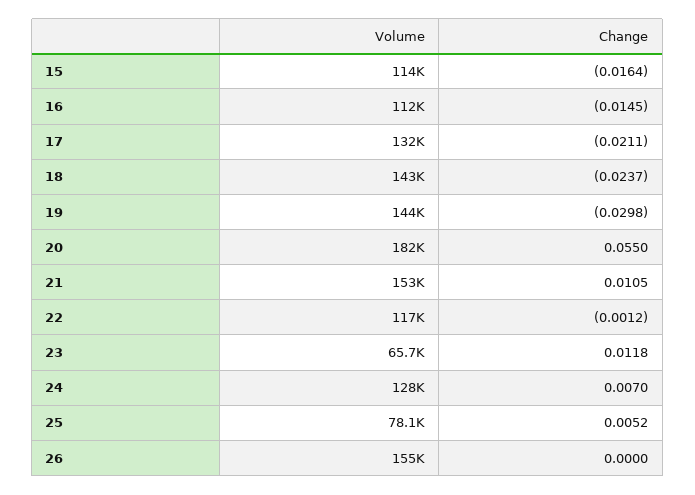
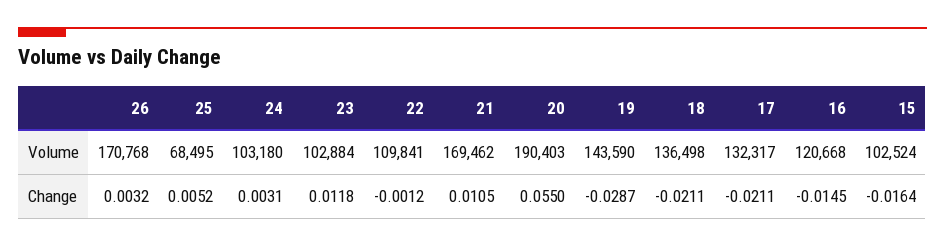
Volume, 15: 114000 -> 102524
Volume, 16: 112000 -> 120668
Volume, 18: 143000 -> 136498
Change, 18: -0.0237 -> -0.0211
Change, 19: -0.0298 -> -0.0287
Volume, 20: 182000 -> 190403
Volume, 21: 153000 -> 169462
Volume, 22: 117000 -> 109841
Volume, 23: 65700 -> 102884
Volume, 24: 128000 -> 103180
Change, 24: 0.007 -> 0.0031
Volume, 25: 78100 -> 68495
Volume, 26: 155000 -> 170768
Change, 26: 0 -> 0.0032

